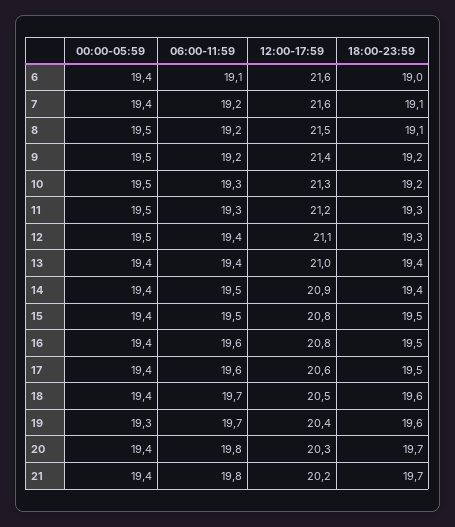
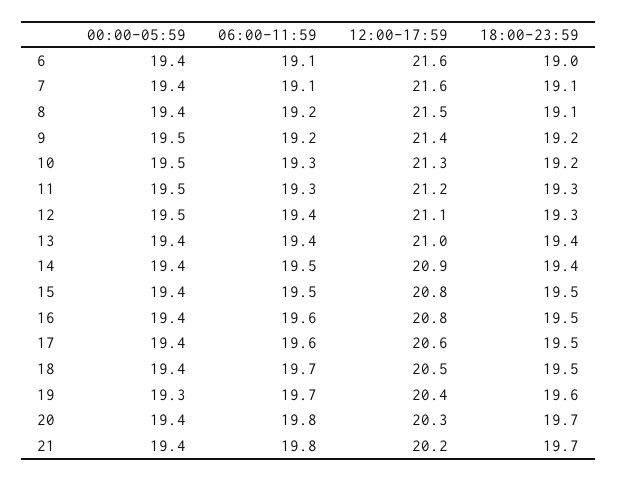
06:00-11:59, 7: 19.2 -> 19.1
00:00-05:59, 8: 19.5 -> 19.4
18:00-23:59, 18: 19.6 -> 19.5

